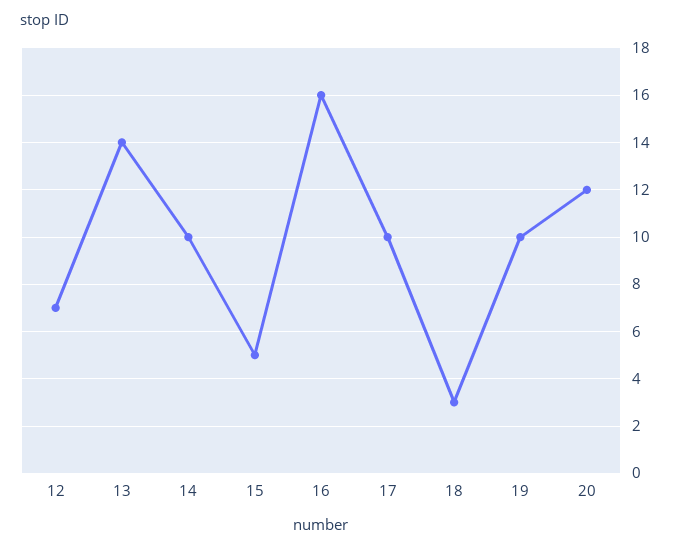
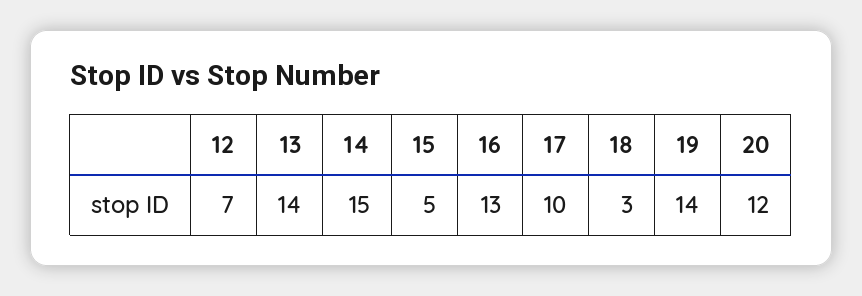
14: 10 -> 15
16: 16 -> 13
19: 10 -> 14

